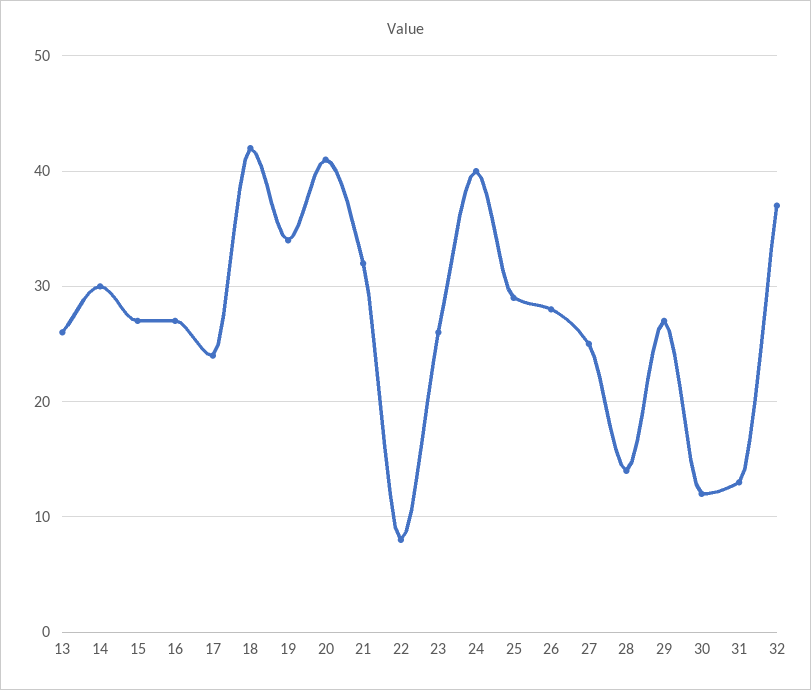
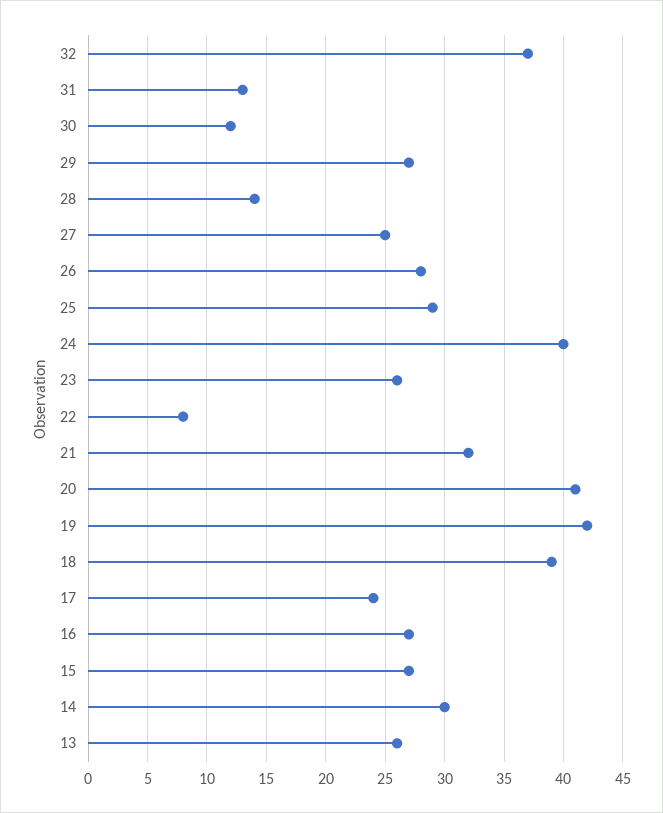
18: 42 -> 39
19: 34 -> 42

